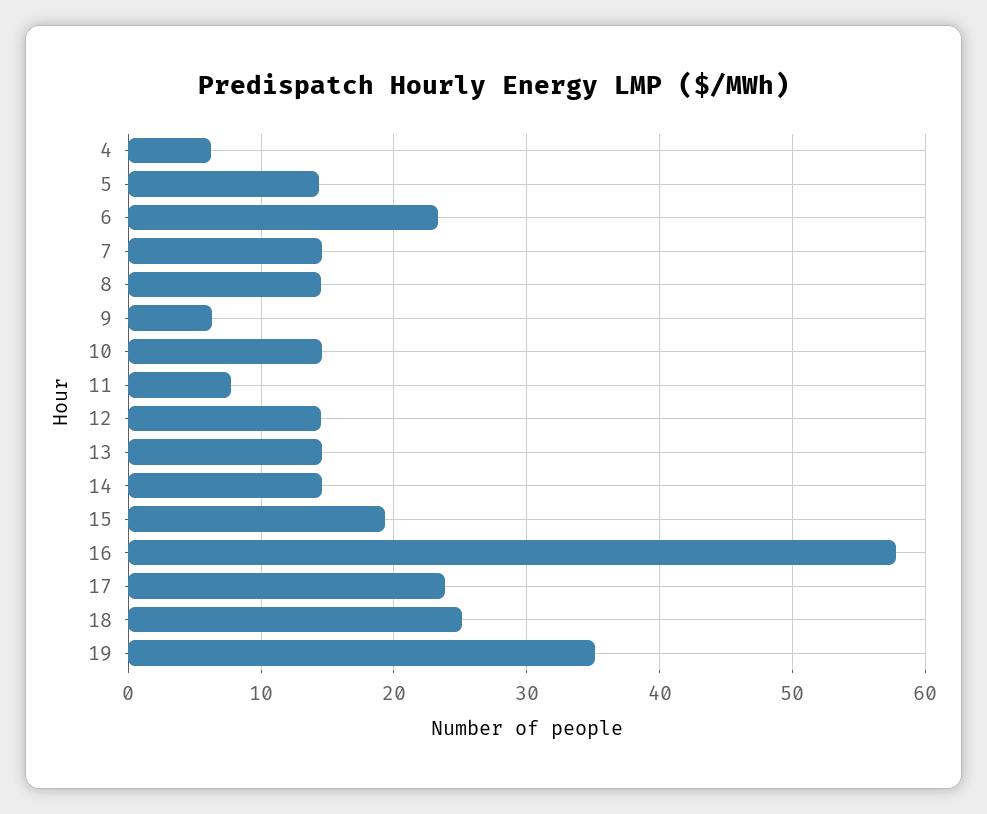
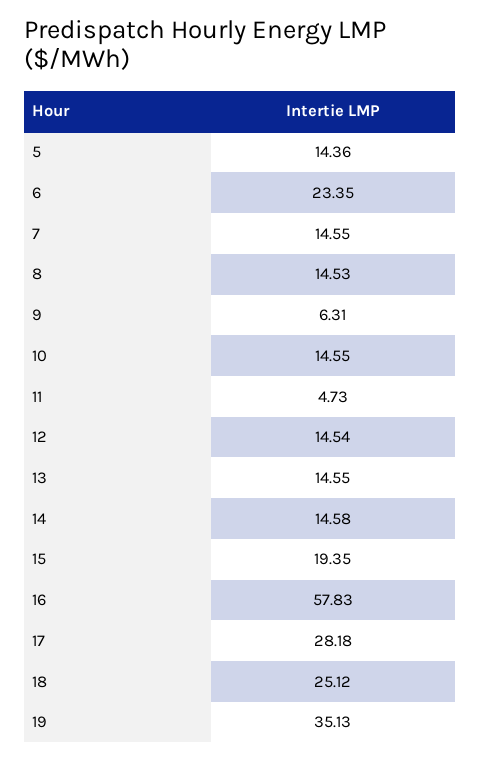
4: 6 -> none
11: 8 -> 4.73
17: 24 -> 28.18

